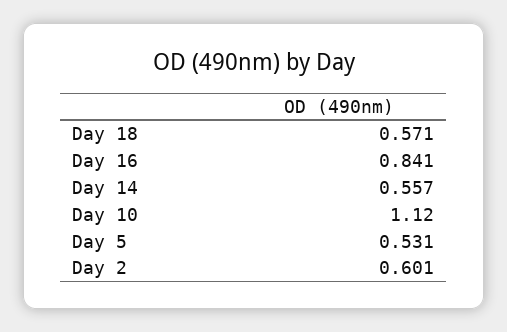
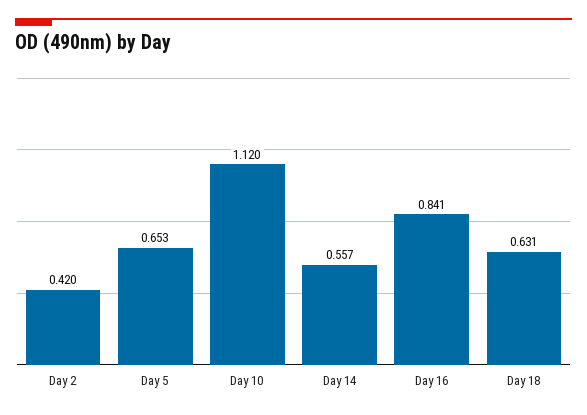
Day 18: 0.571 -> 0.631
Day 5: 0.531 -> 0.653
Day 2: 0.601 -> 0.42

